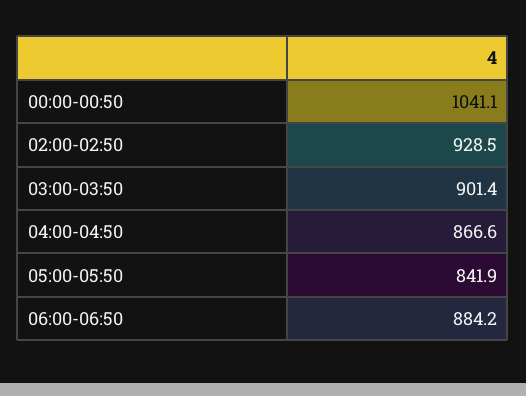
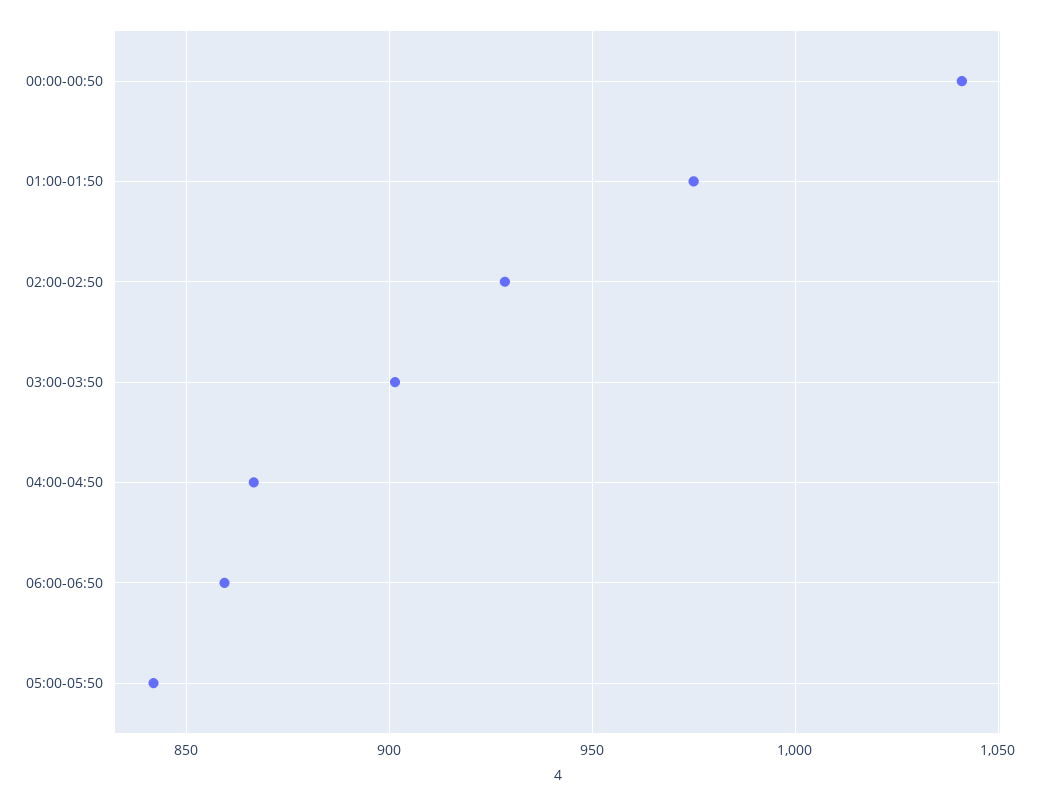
06:00-06:50: 884.2 -> 860
01:00-01:50: none -> 975

